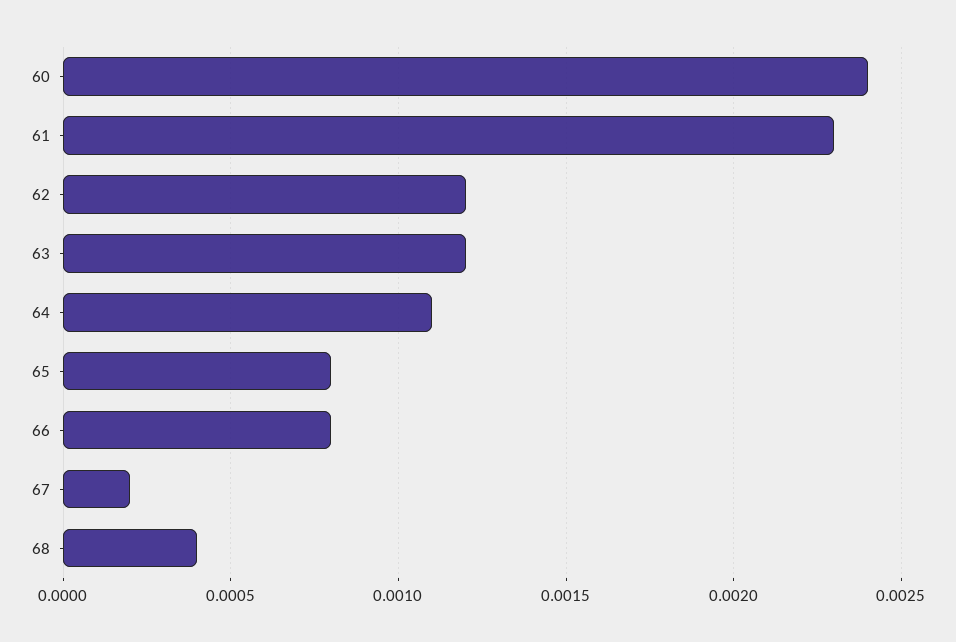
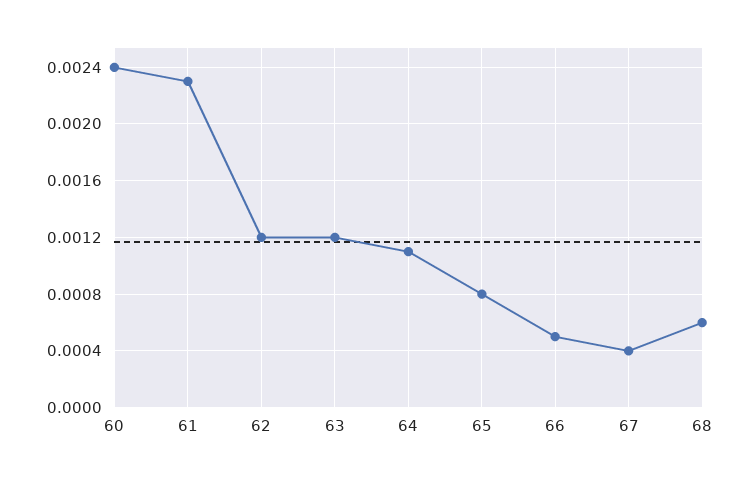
66: 0.0008 -> 0.0005
67: 0.0002 -> 0.0004
68: 0.0004 -> 0.0006

